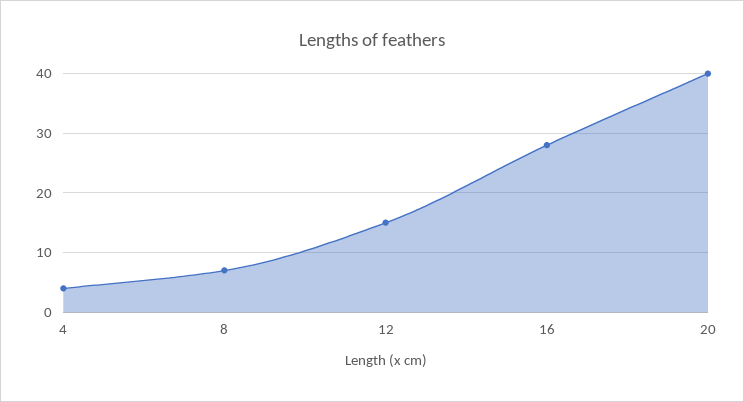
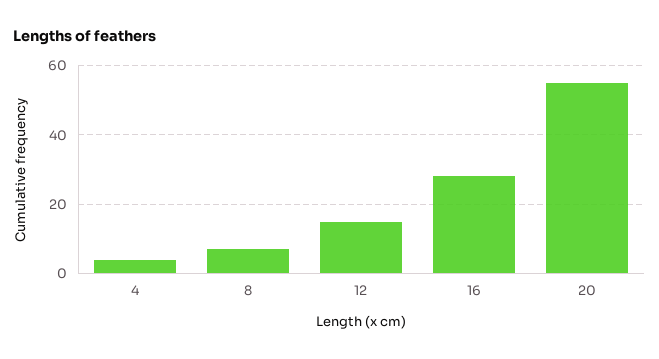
20: 40 -> 55

